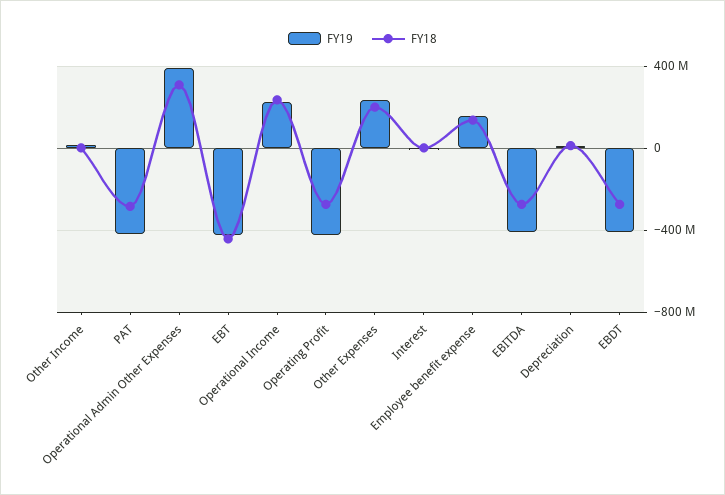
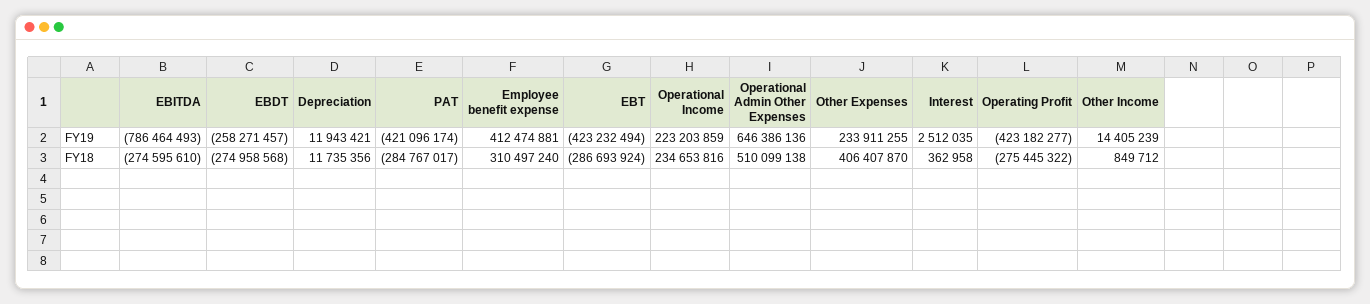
FY19, Operational Admin Other Expenses: 400000000 -> 646386136
FY18, Operational Admin Other Expenses: 300000000 -> 510099138
FY18, EBT: -450000000 -> -286693924
FY18, Other Expenses: 200000000 -> 406407870
FY19, Employee benefit expense: 150000000 -> 412474881
FY18, Employee benefit expense: 150000000 -> 310497240
FY19, EBITDA: -400000000 -> -786464493
FY19, EBDT: -400000000 -> -258271457

